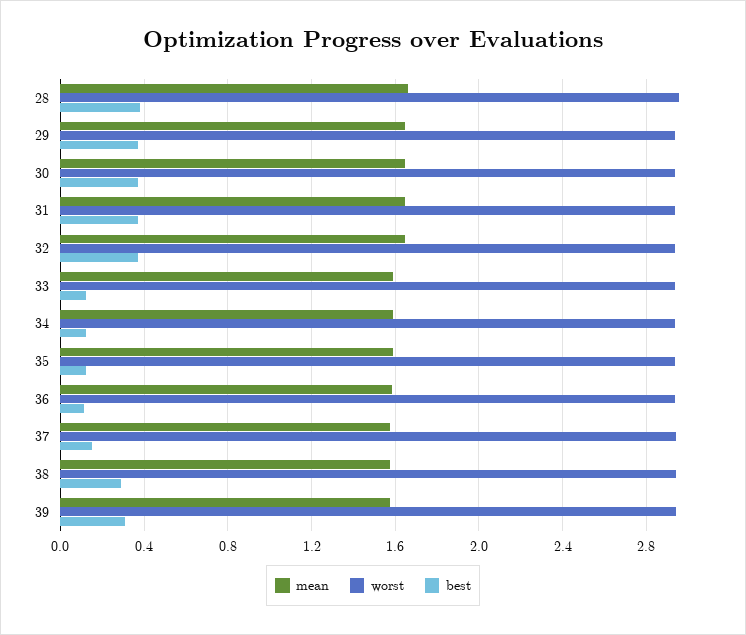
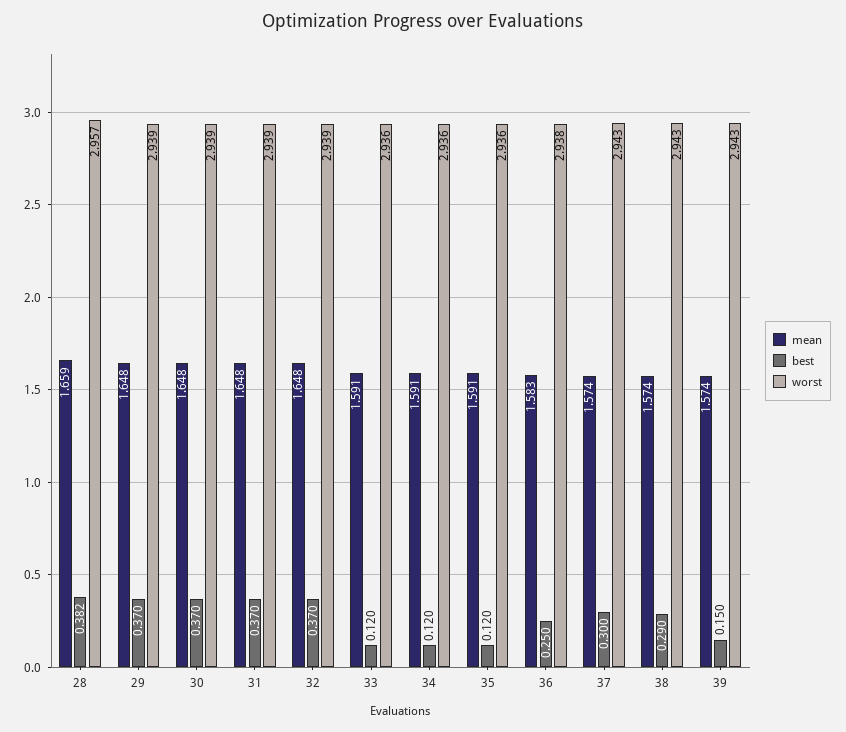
best, 36: 0.1 -> 0.25
best, 37: 0.15 -> 0.3
best, 39: 0.3 -> 0.15

